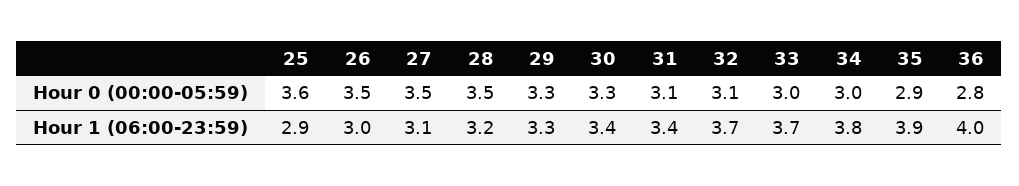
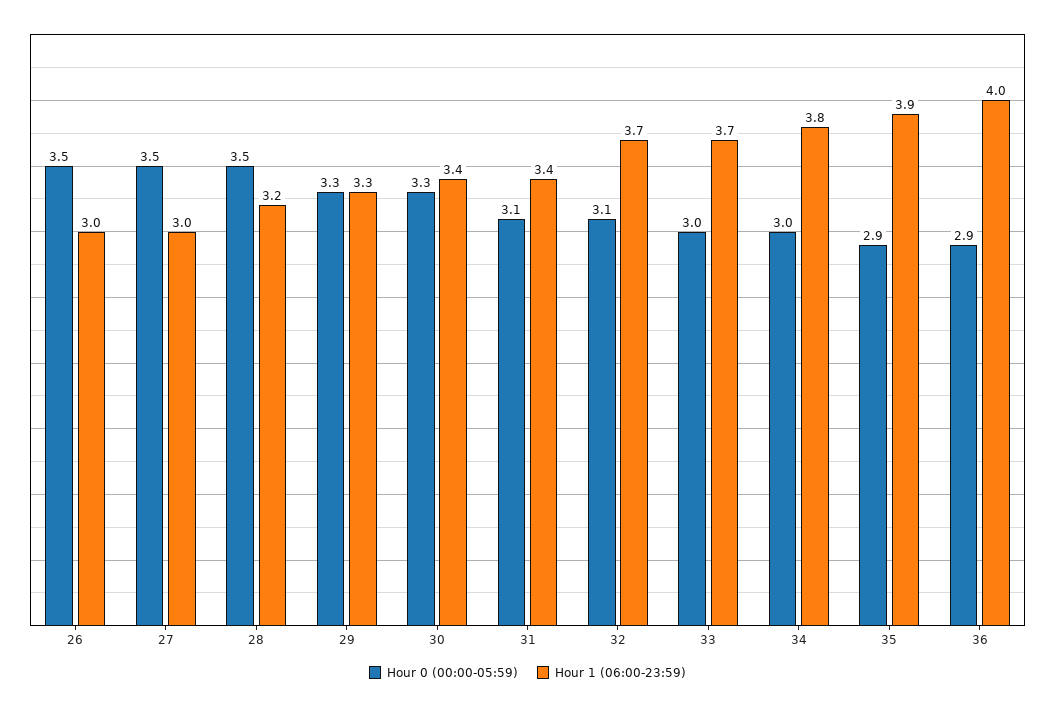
Hour 0 (00:00-05:59), 25: 3.6 -> none
Hour 0 (00:00-05:59), 36: 2.8 -> 2.9
Hour 1 (06:00-23:59), 25: 2.9 -> none
Hour 1 (06:00-23:59), 27: 3.1 -> 3

